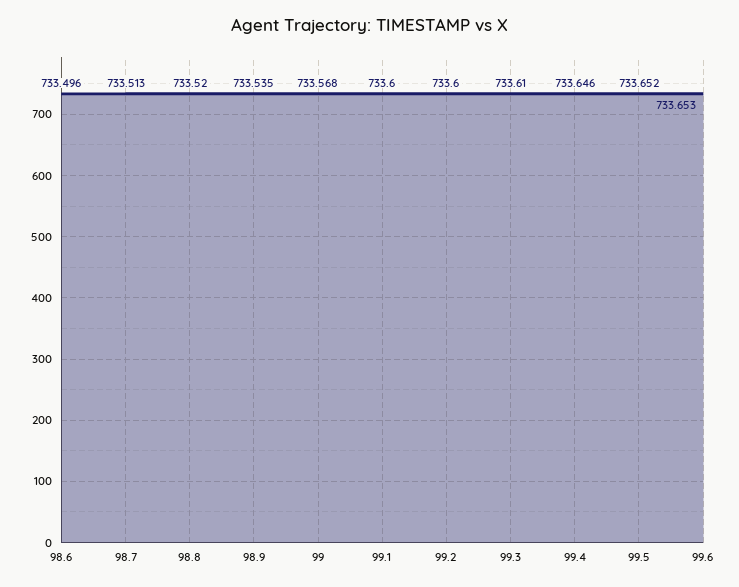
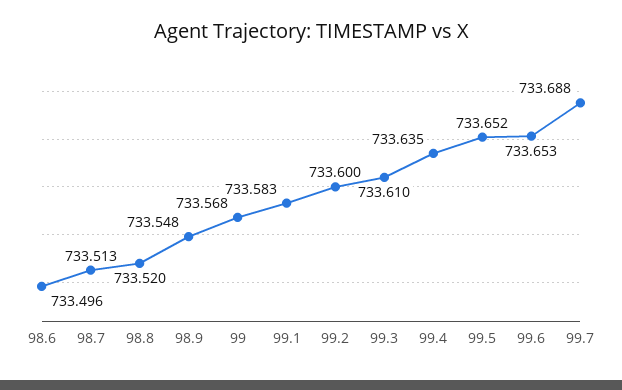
98.9: 733.535 -> 733.548
99.1: 733.6 -> 733.583
99.4: 733.646 -> 733.635
99.7: none -> 733.688

